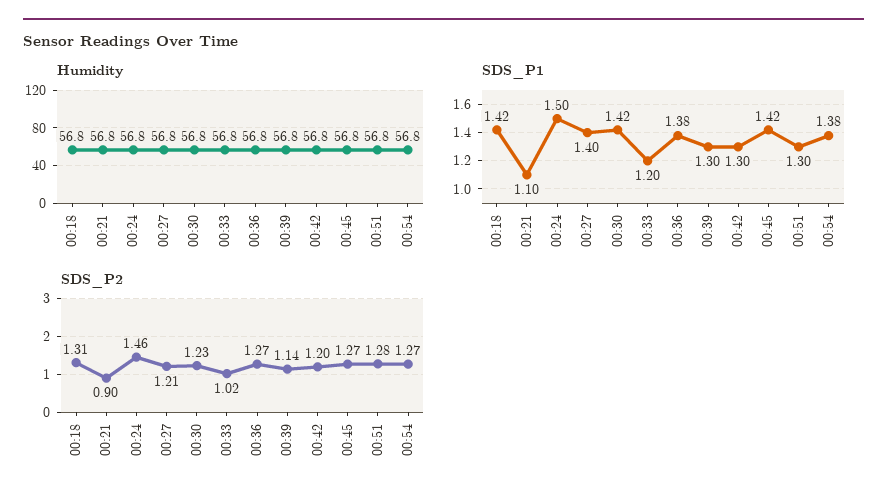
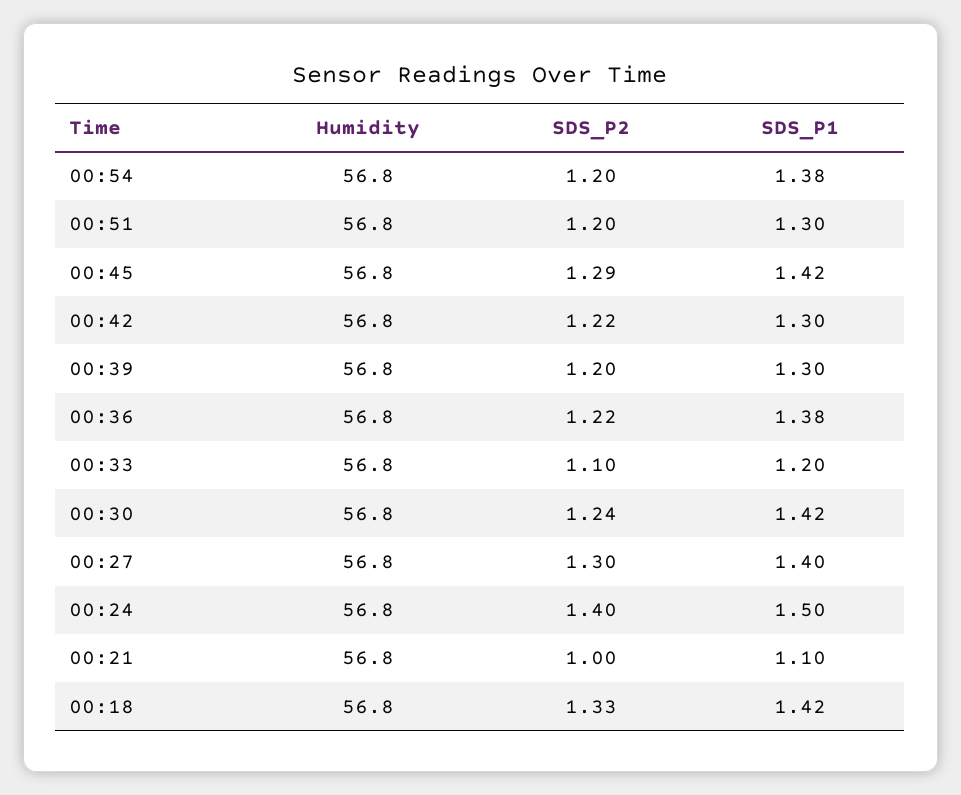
SDS_P2, 00:18: 1.31 -> 1.33
SDS_P2, 00:21: 0.9 -> 1
SDS_P2, 00:24: 1.46 -> 1.4
SDS_P2, 00:27: 1.21 -> 1.3
SDS_P2, 00:30: 1.23 -> 1.24
SDS_P2, 00:33: 1.02 -> 1.1
SDS_P2, 00:36: 1.27 -> 1.22
SDS_P2, 00:39: 1.14 -> 1.2
SDS_P2, 00:42: 1.2 -> 1.22
SDS_P2, 00:45: 1.27 -> 1.29
SDS_P2, 00:51: 1.28 -> 1.2
SDS_P2, 00:54: 1.27 -> 1.2

